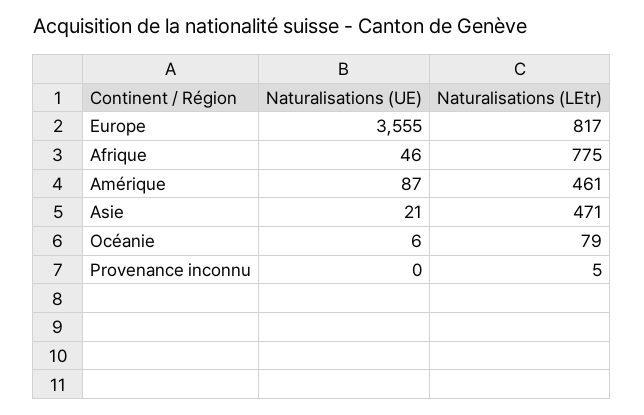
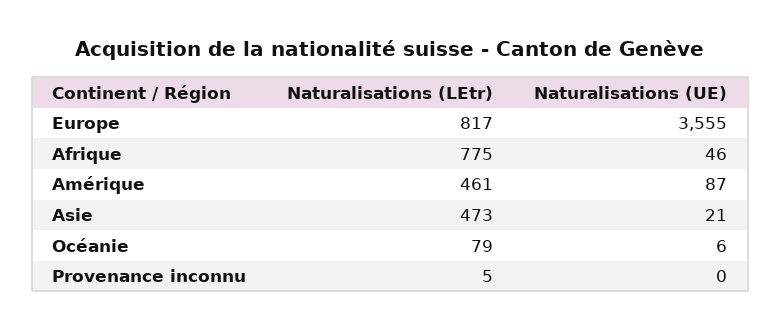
Naturalisations (LEtr), Asie: 471 -> 473

